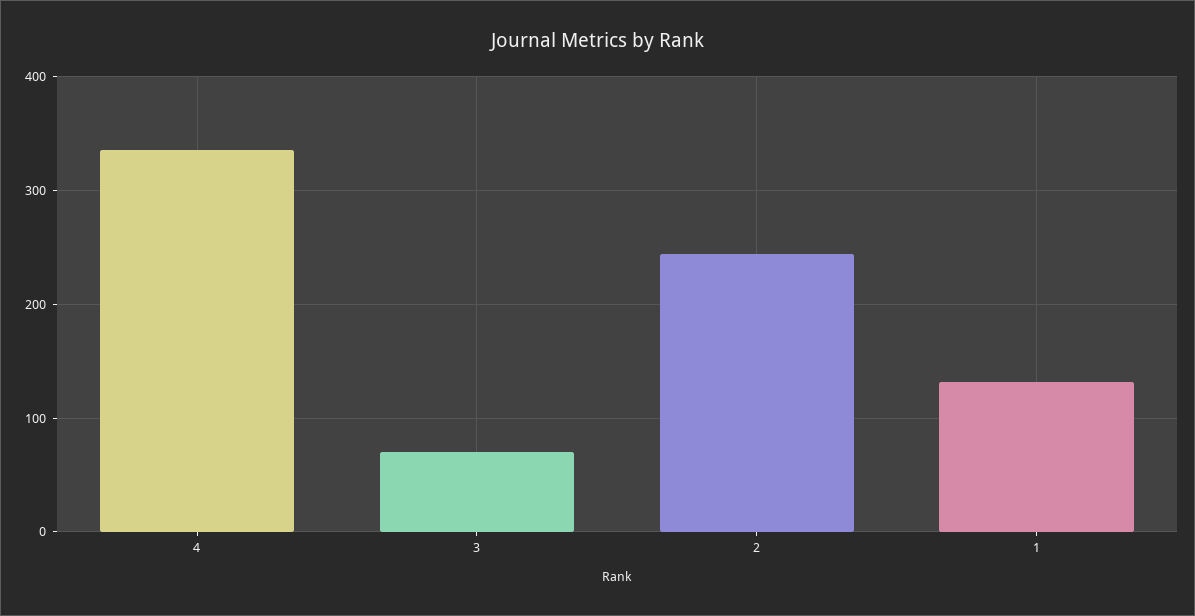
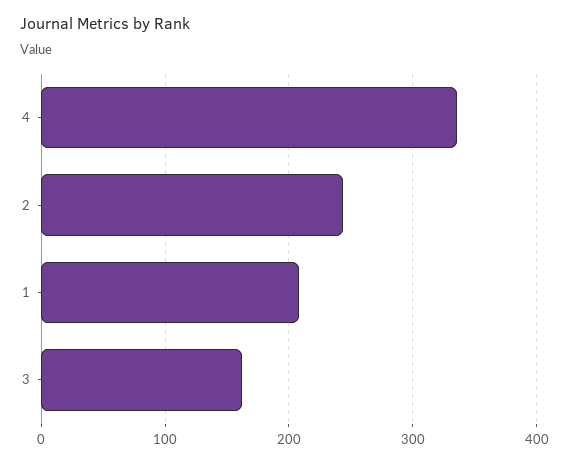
3: 70 -> 160
1: 130 -> 210

